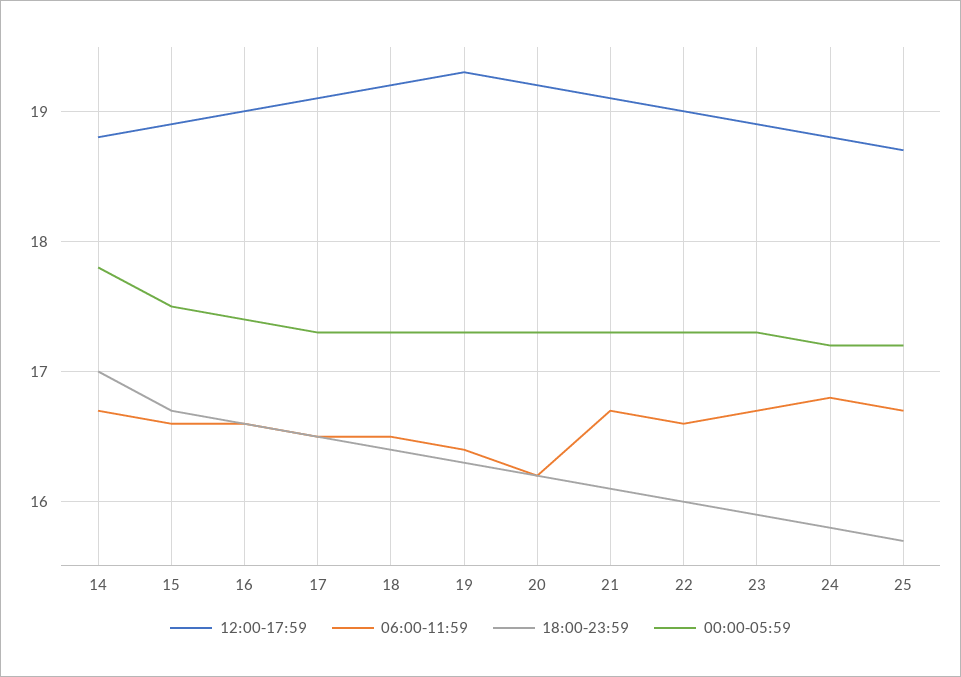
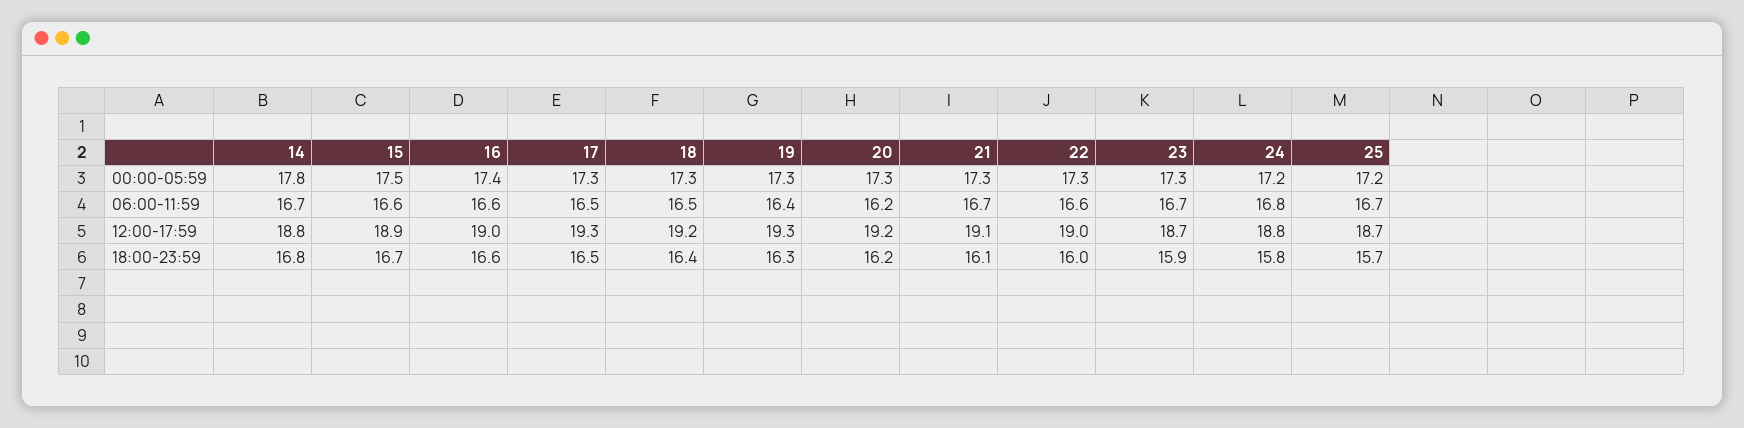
18:00-23:59, 14: 17 -> 16.8
12:00-17:59, 17: 19.1 -> 19.3
12:00-17:59, 23: 18.9 -> 18.7

